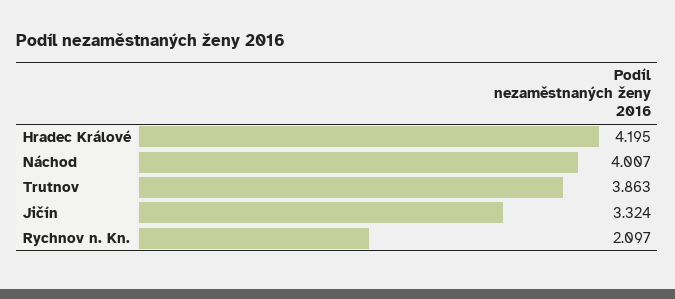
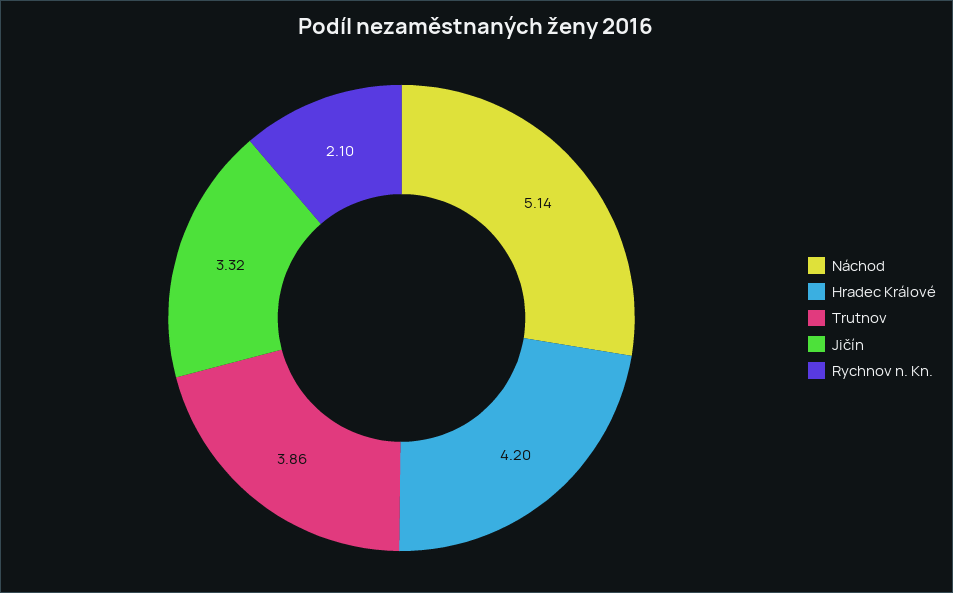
Náchod: 4.007 -> 5.14

